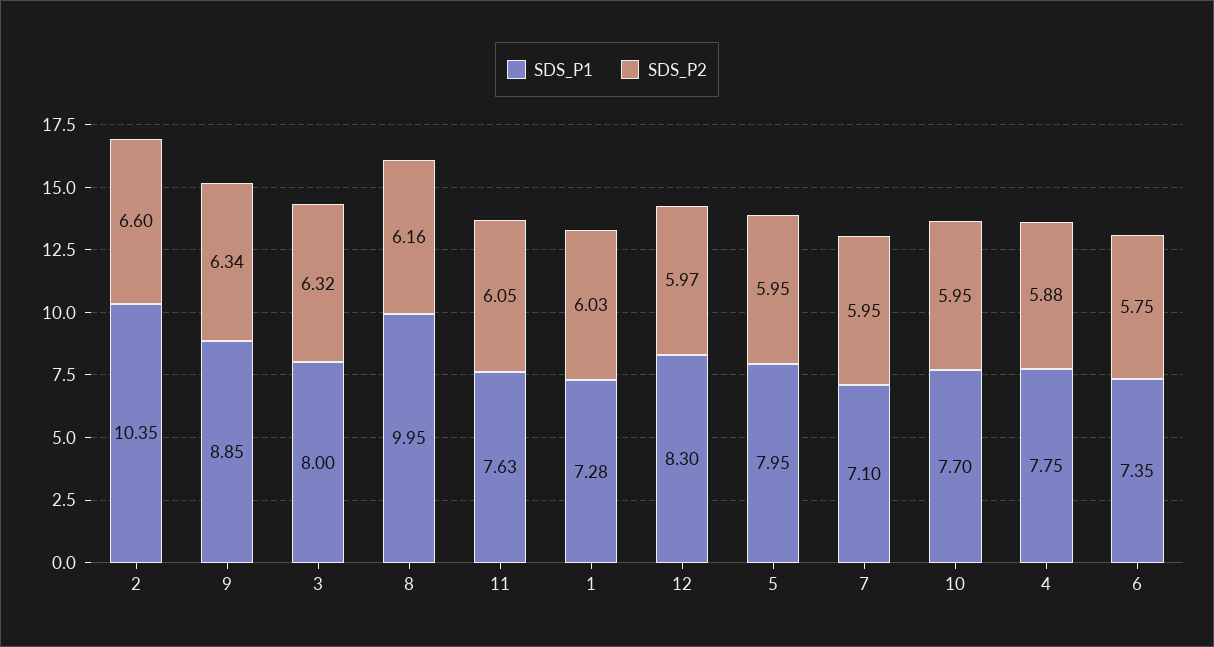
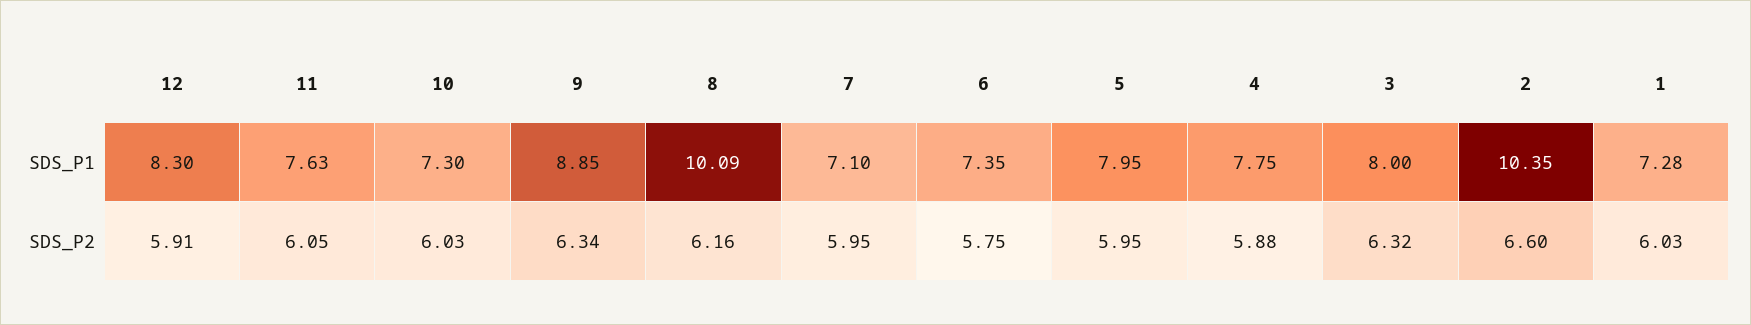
SDS_P1, 8: 9.95 -> 10.09
SDS_P2, 12: 5.97 -> 5.91
SDS_P1, 10: 7.7 -> 7.3
SDS_P2, 10: 5.95 -> 6.03

